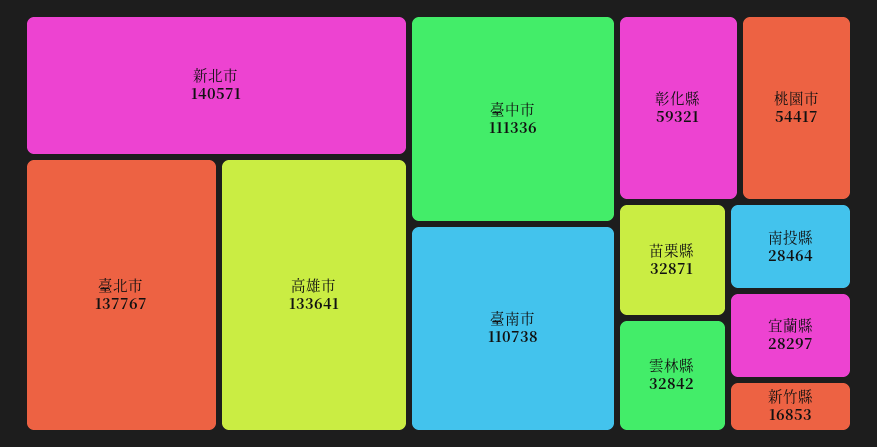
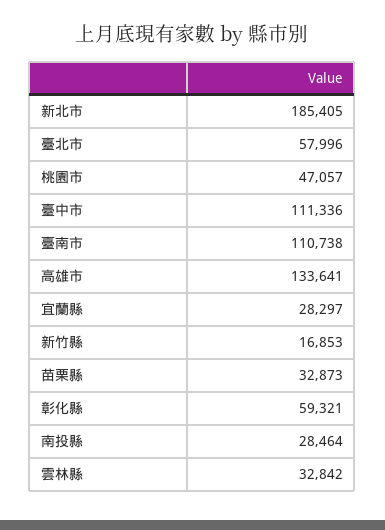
新北市: 140571 -> 185405
臺北市: 137767 -> 57996
桃園市: 54417 -> 47057
苗栗縣: 32871 -> 32873

